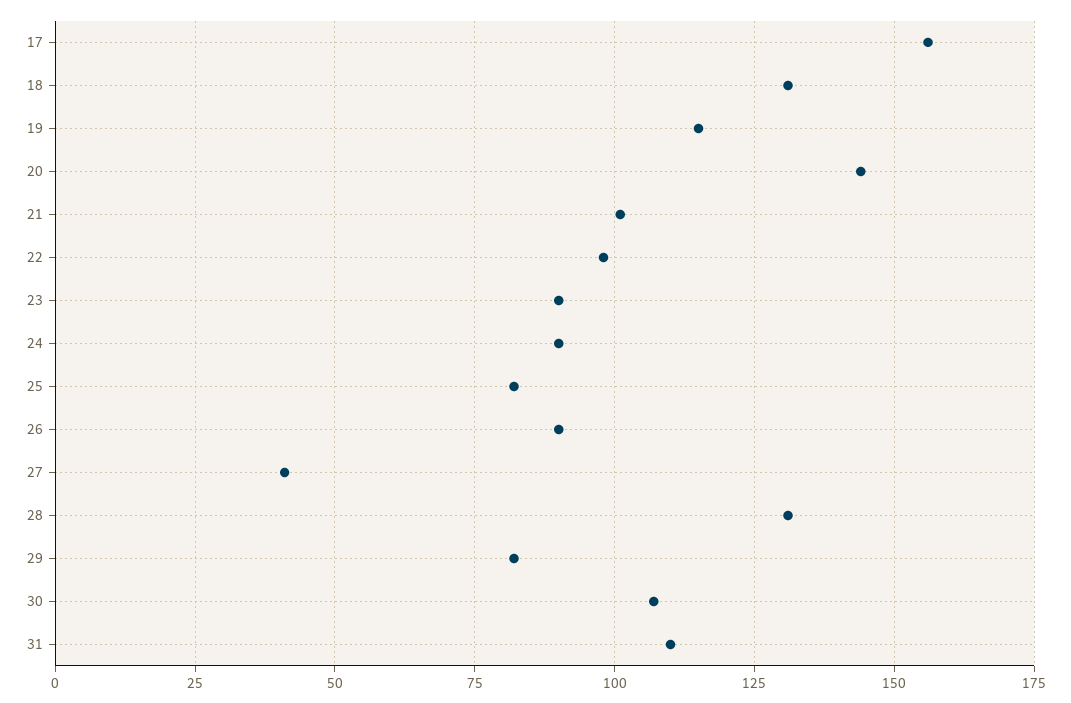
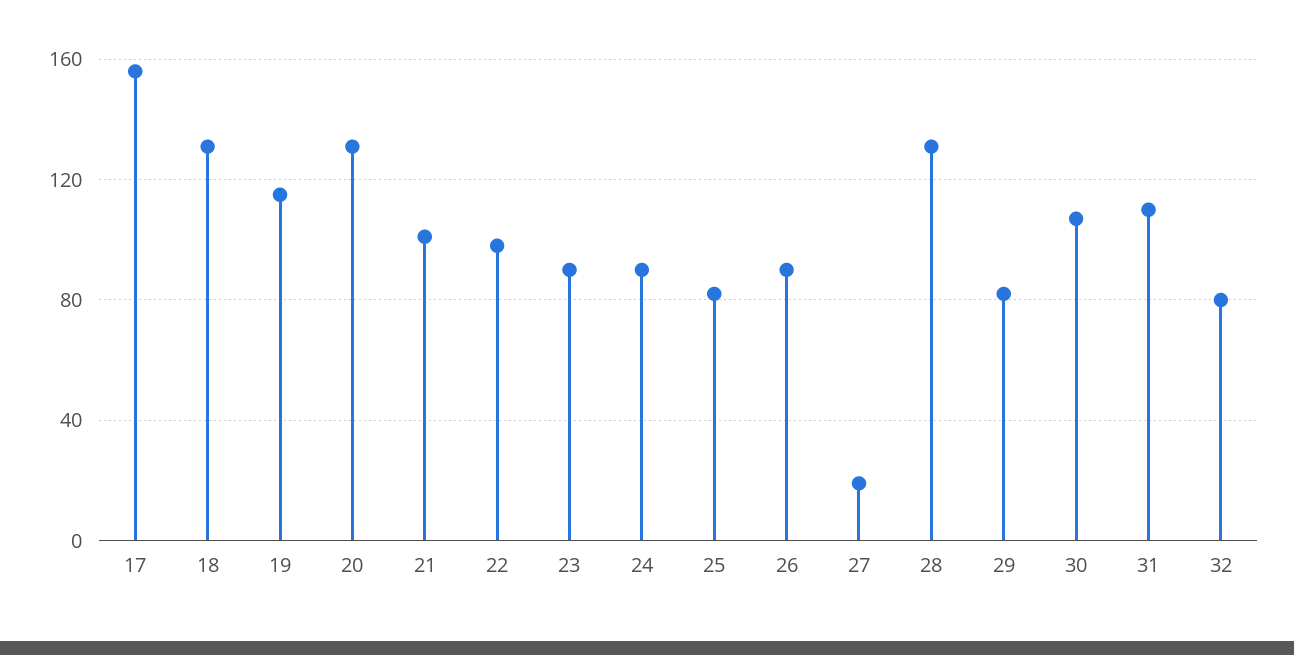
20: 145 -> 130
27: 40 -> 20
32: none -> 80

